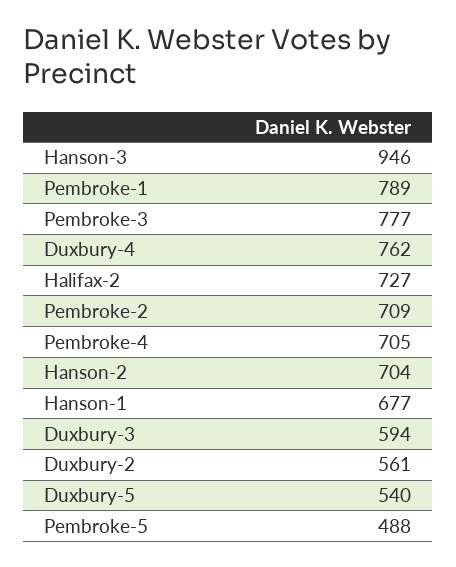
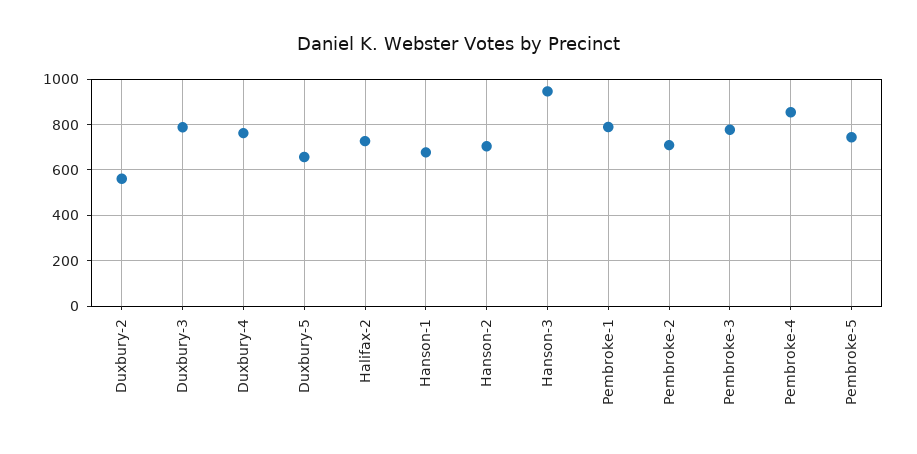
Pembroke-4: 705 -> 850
Duxbury-3: 594 -> 800
Duxbury-5: 540 -> 650
Pembroke-5: 488 -> 750

